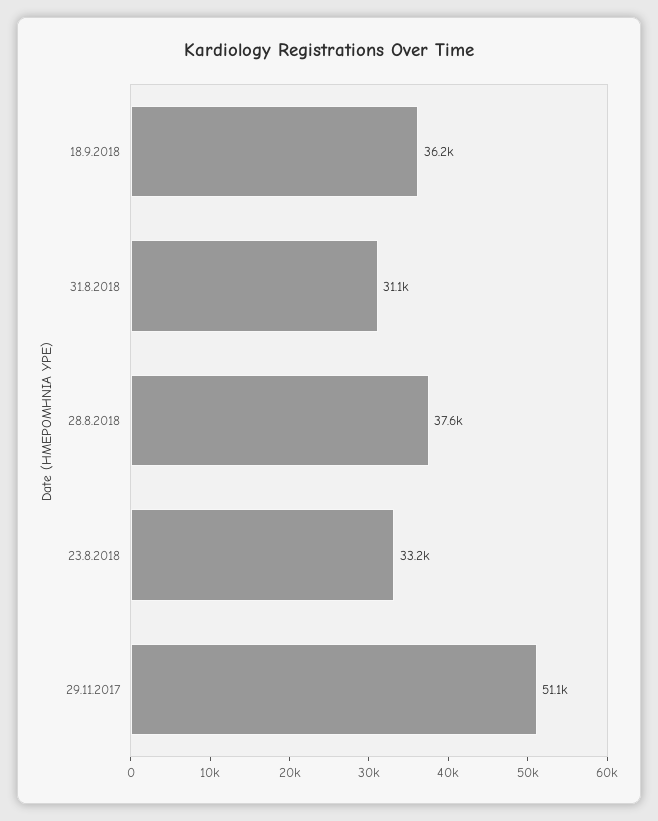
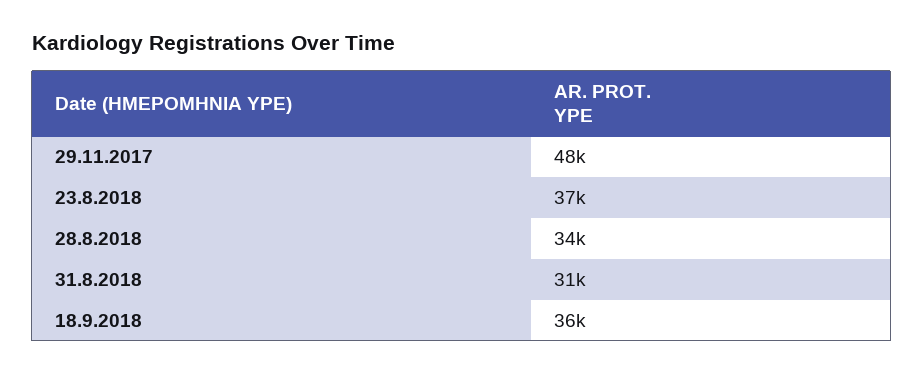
28.8.2018: 37600 -> 34000
23.8.2018: 33200 -> 37000
29.11.2017: 51100 -> 48000

